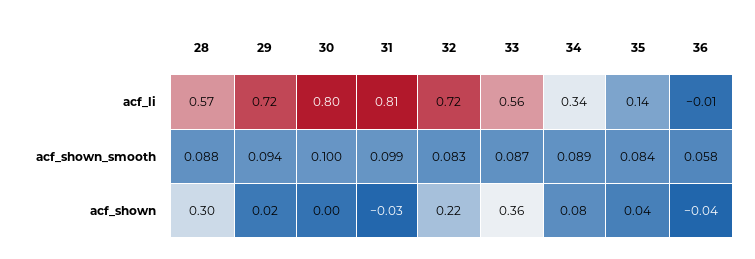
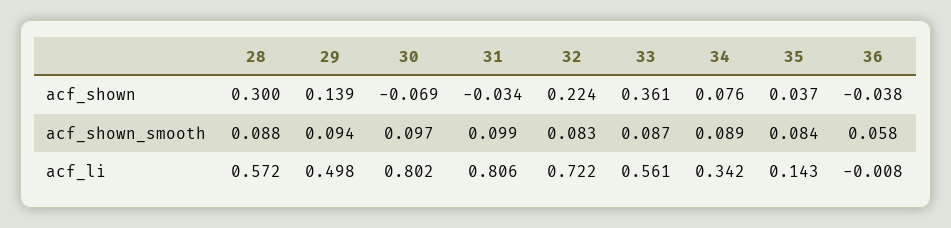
29, acf_li: 0.72 -> 0.498
30, acf_shown_smooth: 0.1 -> 0.097
29, acf_shown: 0.02 -> 0.139
30, acf_shown: 0 -> -0.069

